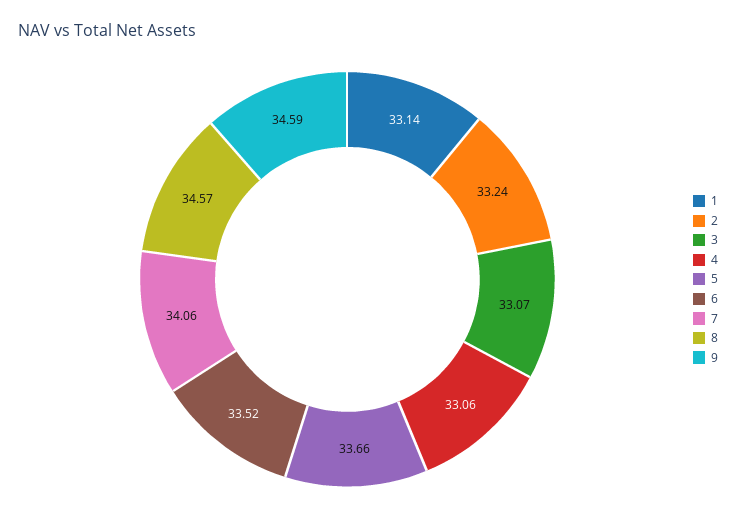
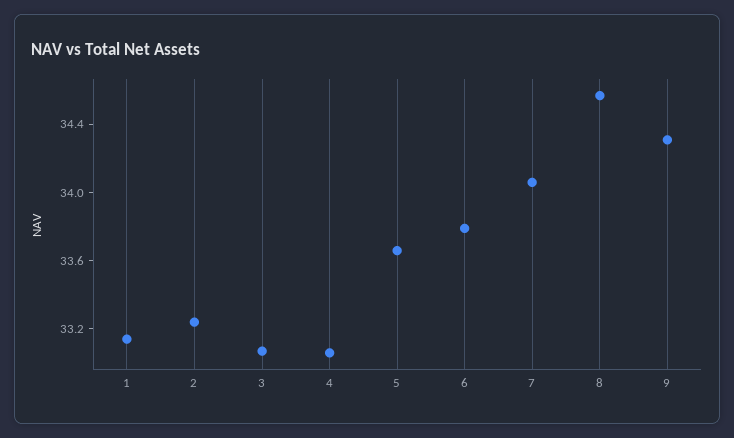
6: 33.52 -> 33.8
9: 34.59 -> 34.3

